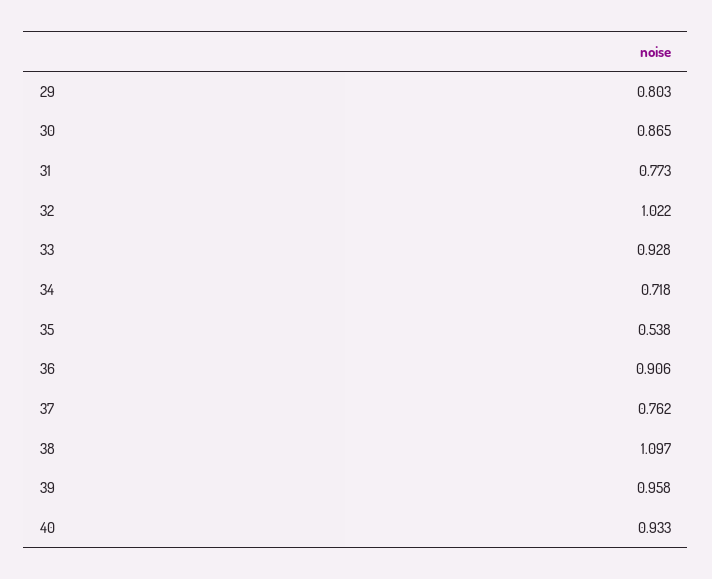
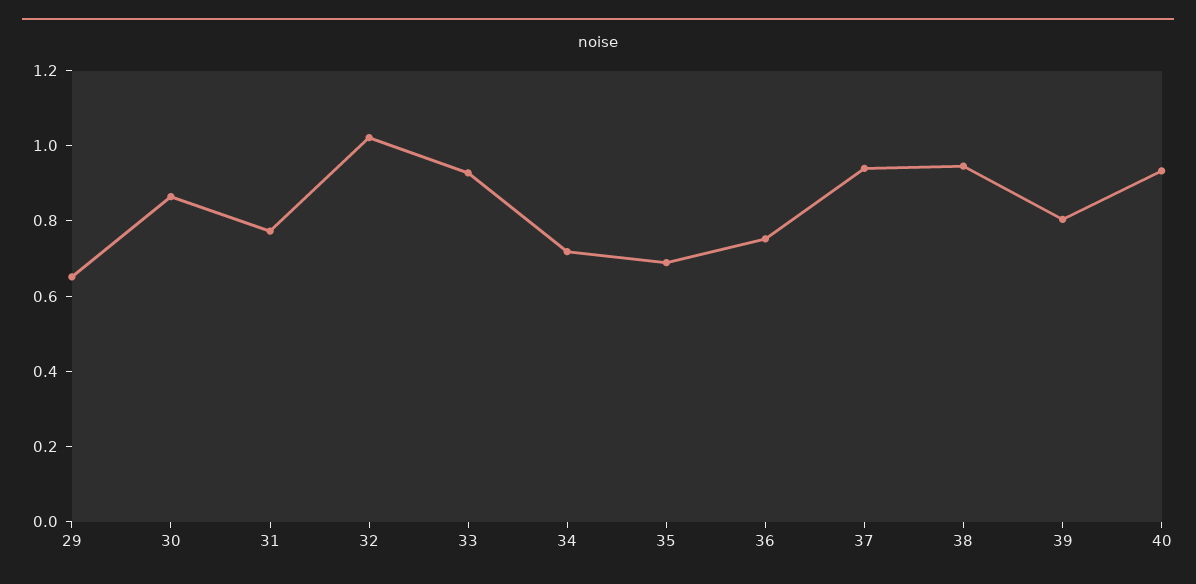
29: 0.803 -> 0.65
35: 0.538 -> 0.7
36: 0.906 -> 0.75
37: 0.762 -> 0.95
38: 1.097 -> 0.95
39: 0.958 -> 0.8

